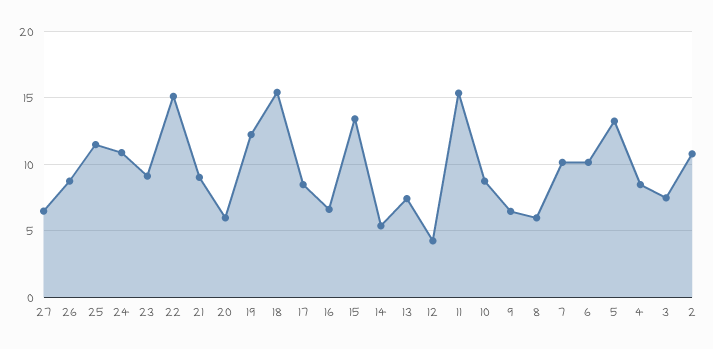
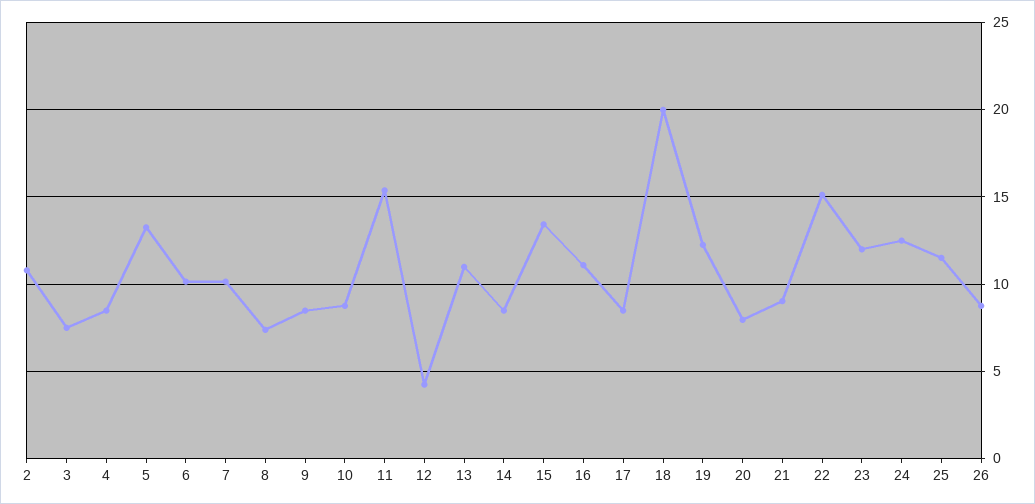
27: 6.5 -> none
24: 11 -> 12.5
23: 9 -> 12
20: 6 -> 8
18: 15.5 -> 20
16: 6.5 -> 11
14: 5.5 -> 8.5
13: 7.5 -> 11
9: 6.5 -> 8.5
8: 6 -> 7.5

